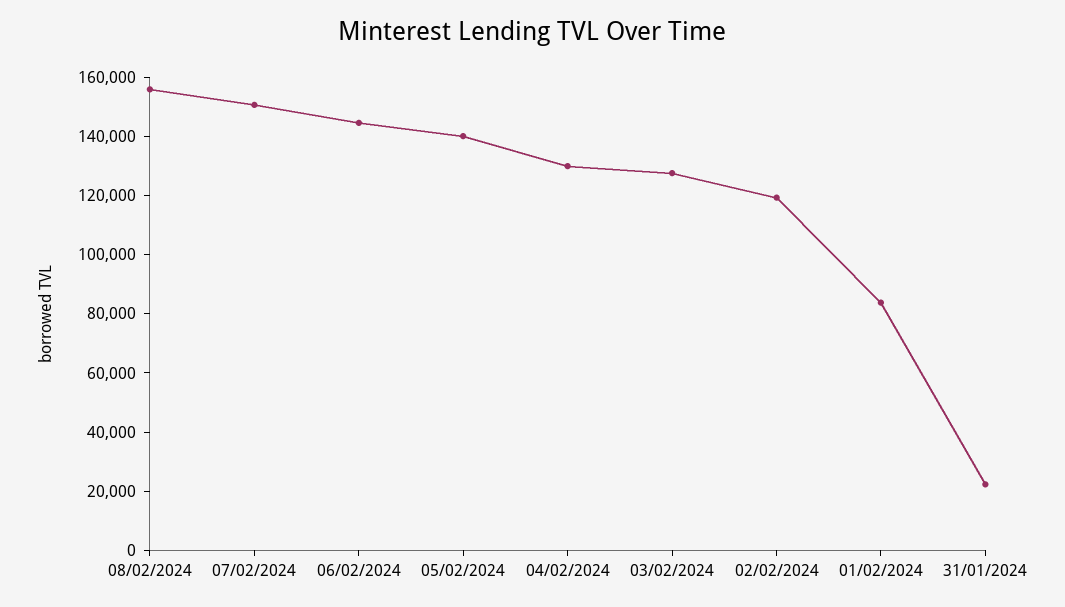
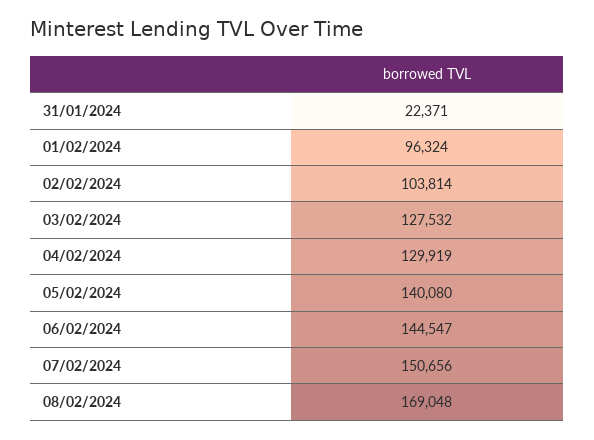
08/02/2024: 155000 -> 169048
02/02/2024: 120000 -> 103814
01/02/2024: 85000 -> 96324

